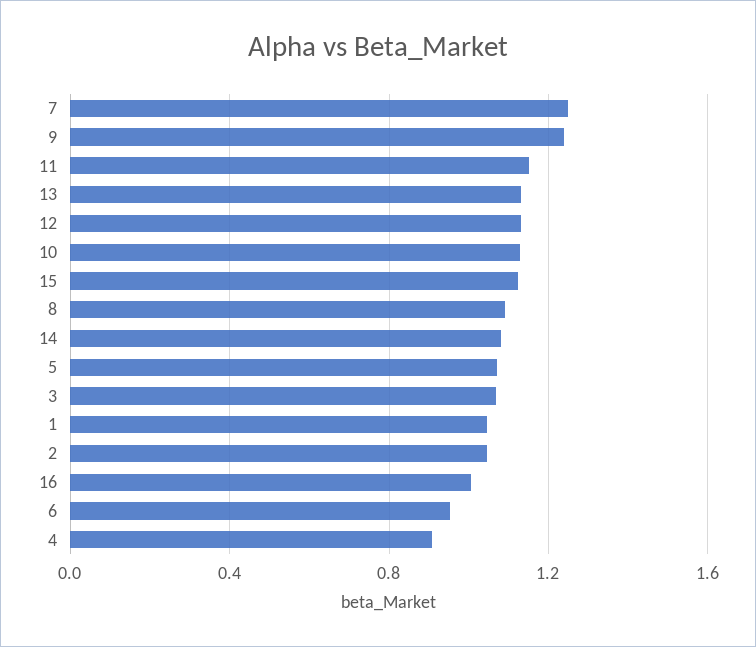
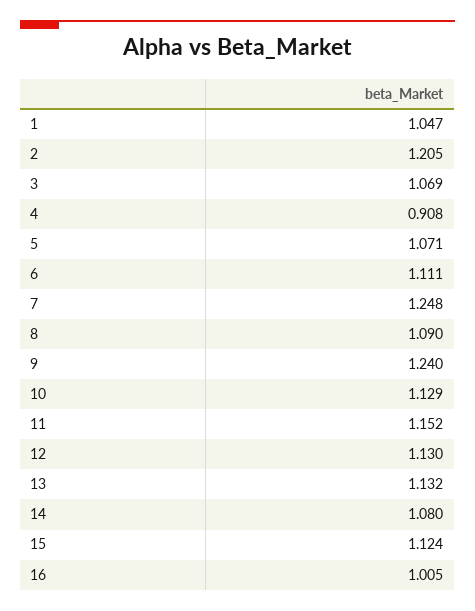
2: 1.05 -> 1.205
6: 0.95 -> 1.111

